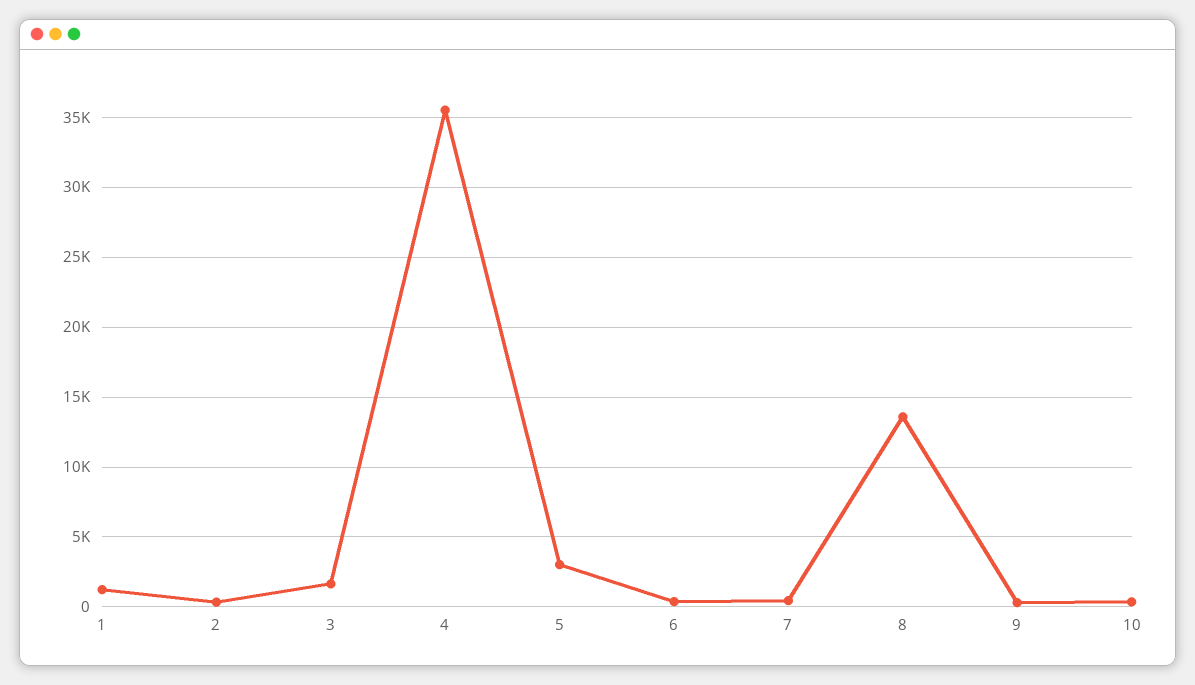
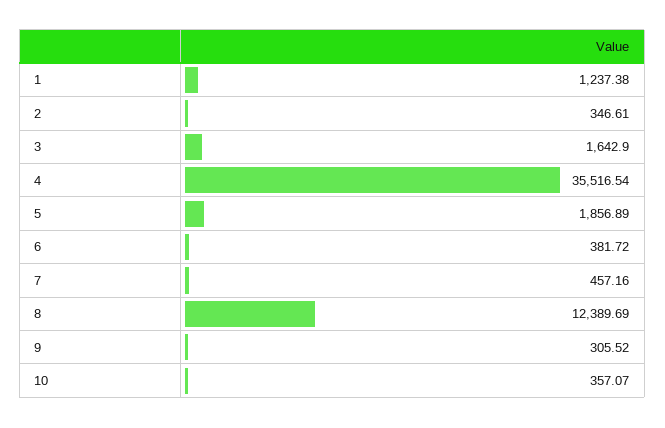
5: 3000 -> 1856.89
8: 13500 -> 12389.69

